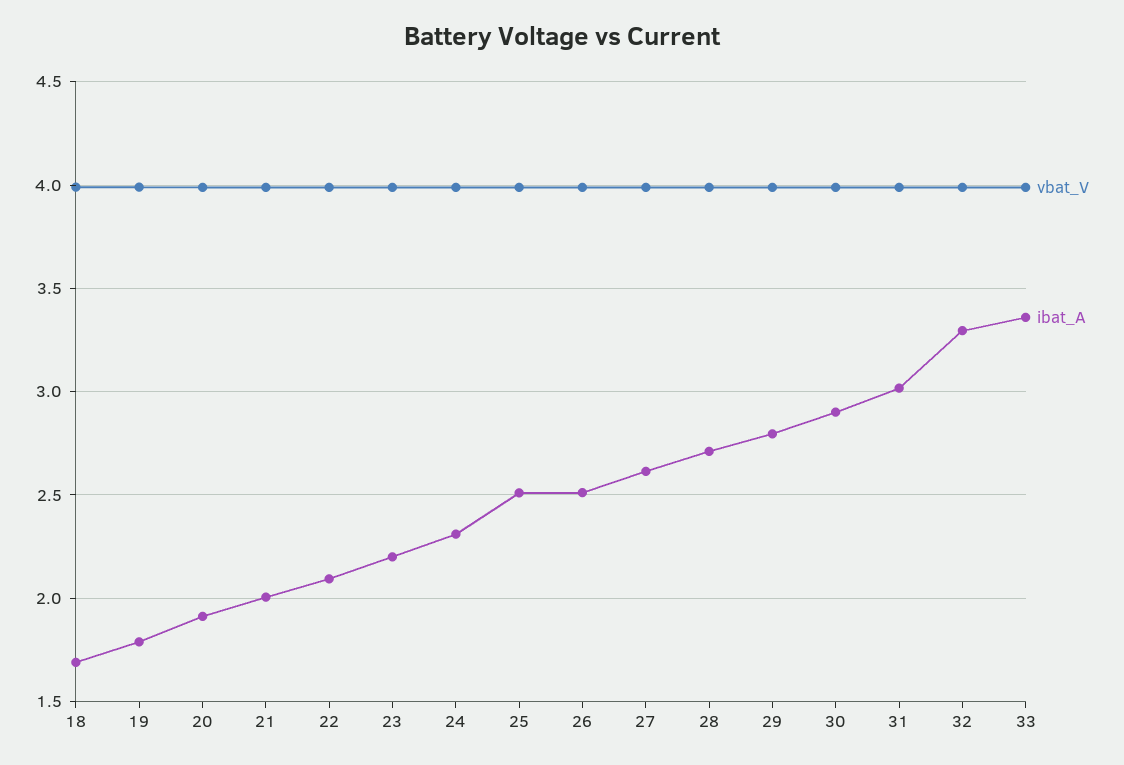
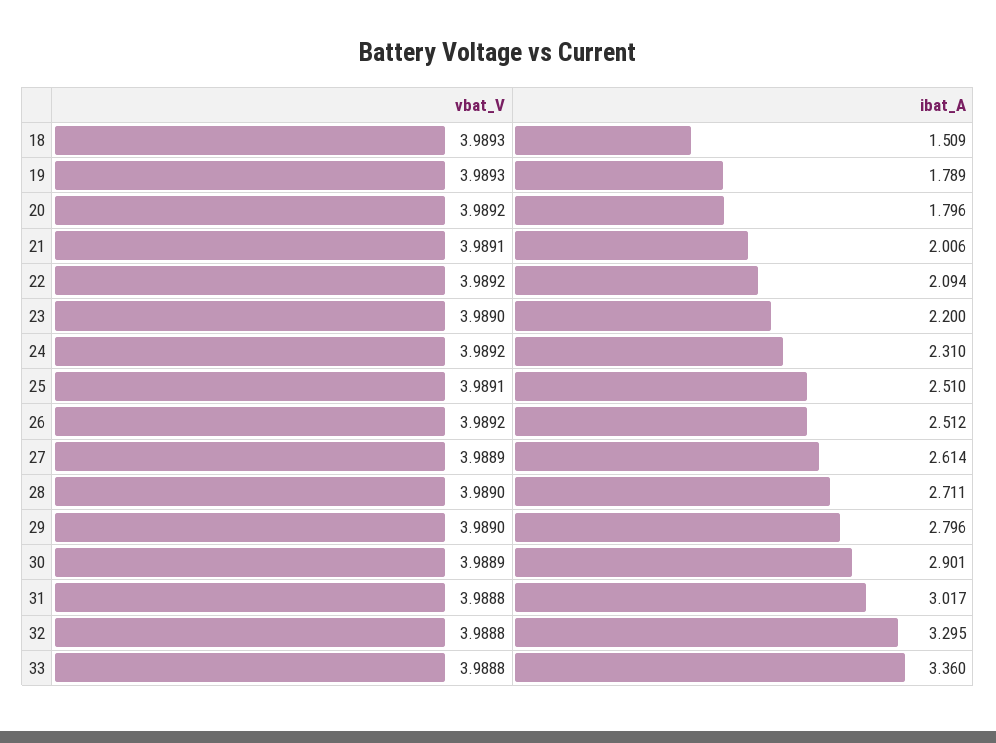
ibat_A, 18: 1.7 -> 1.509
ibat_A, 20: 1.9 -> 1.796

